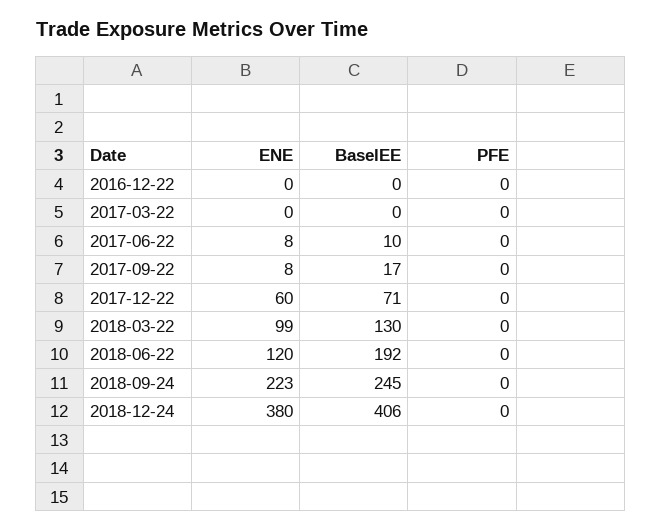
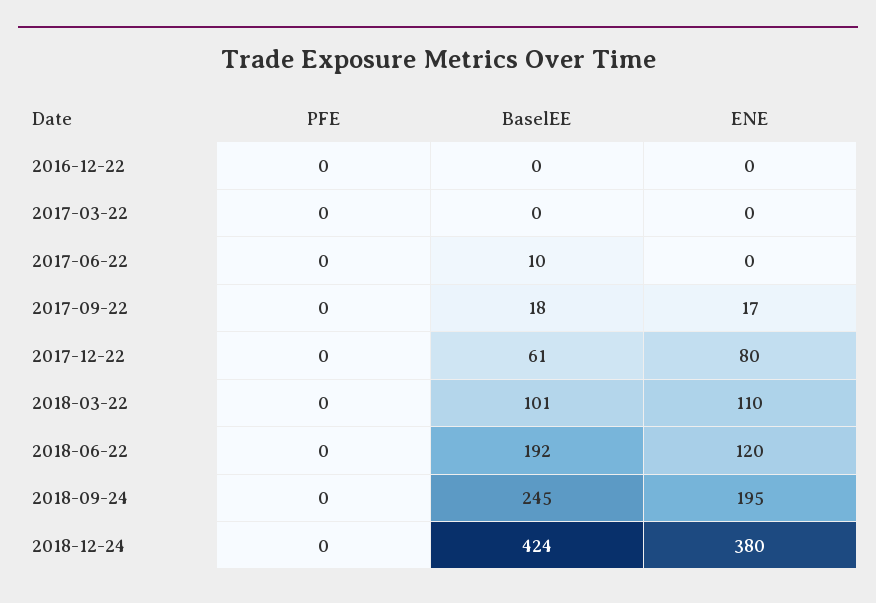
ENE, 2017-06-22: 8 -> 0
ENE, 2017-09-22: 8 -> 17
BaselEE, 2017-09-22: 17 -> 18
ENE, 2017-12-22: 60 -> 80
BaselEE, 2017-12-22: 71 -> 61
ENE, 2018-03-22: 99 -> 110
BaselEE, 2018-03-22: 130 -> 101
ENE, 2018-09-24: 223 -> 195
BaselEE, 2018-12-24: 406 -> 424

